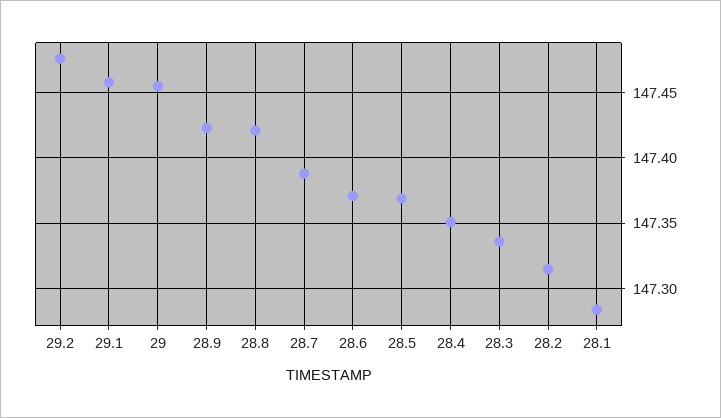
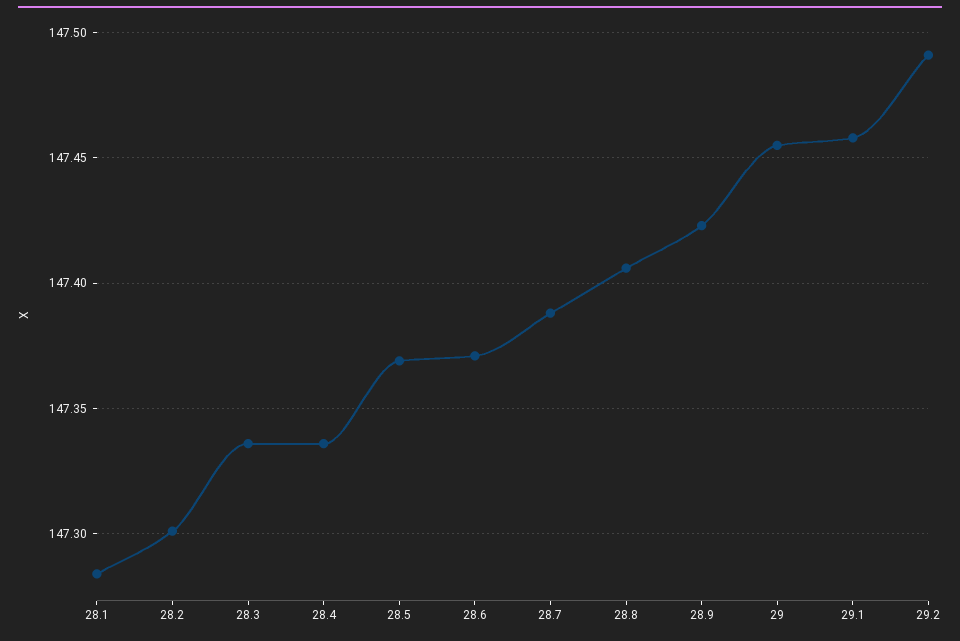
29.2: 147.475 -> 147.49
28.8: 147.42 -> 147.405
28.4: 147.35 -> 147.335
28.2: 147.315 -> 147.3

